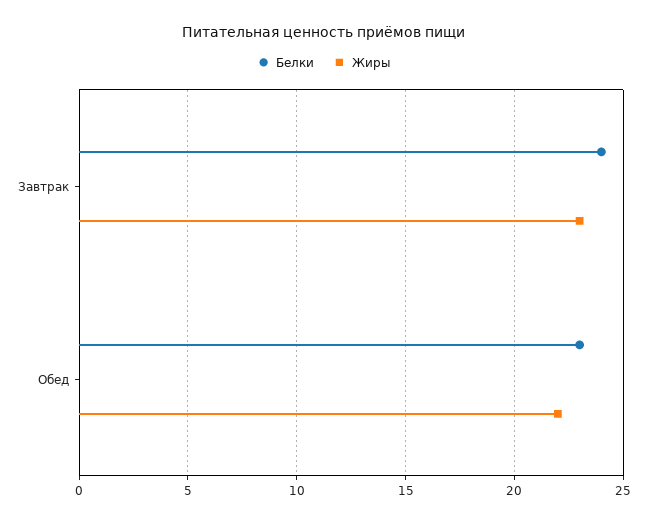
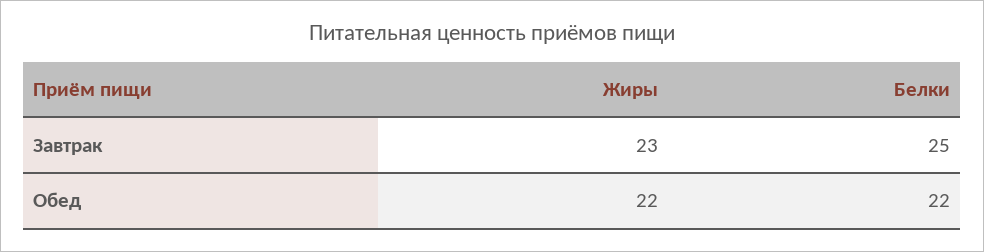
Белки, Завтрак: 24 -> 25
Белки, Обед: 23 -> 22

